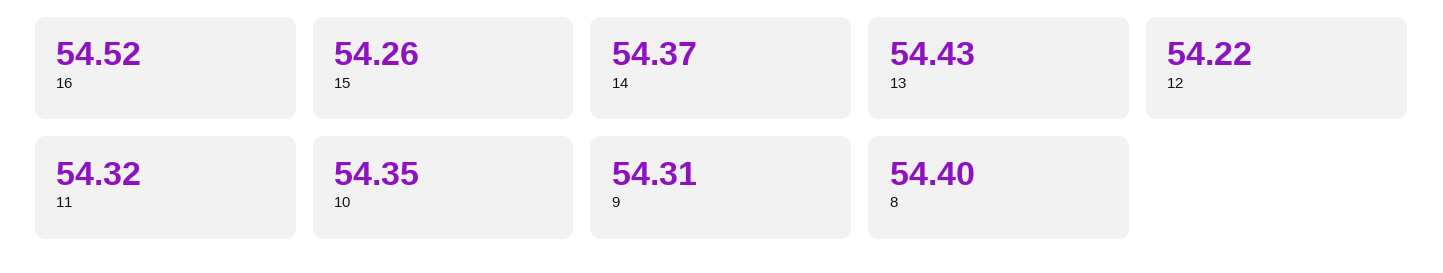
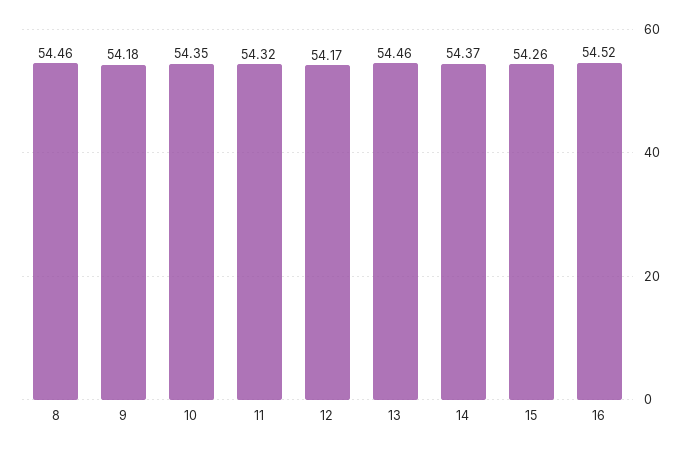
13: 54.43 -> 54.46
12: 54.22 -> 54.17
9: 54.31 -> 54.18
8: 54.4 -> 54.46

